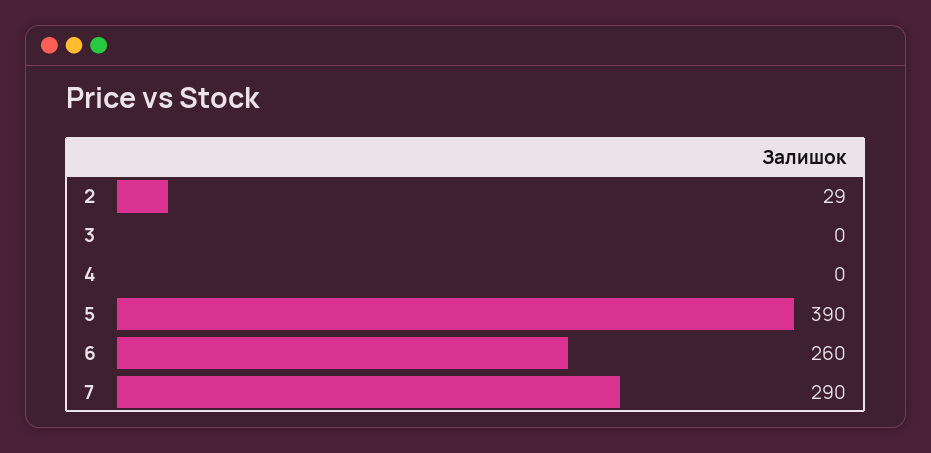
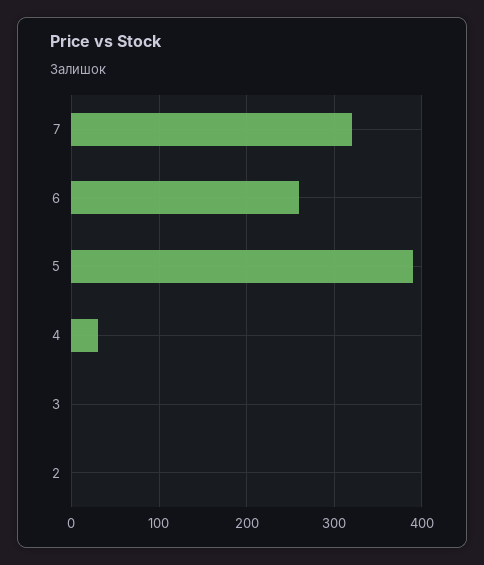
2: 29 -> 0
4: 0 -> 30
7: 290 -> 320

